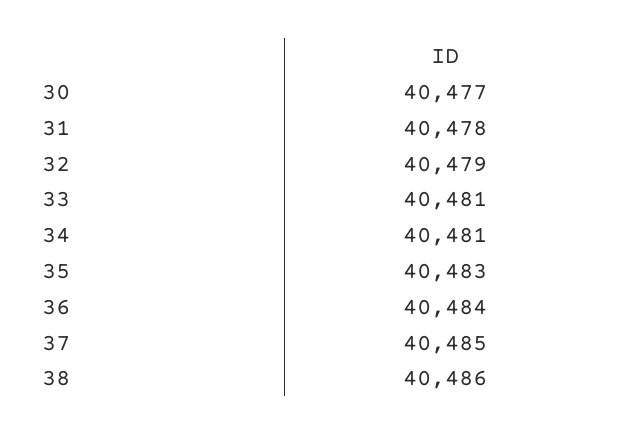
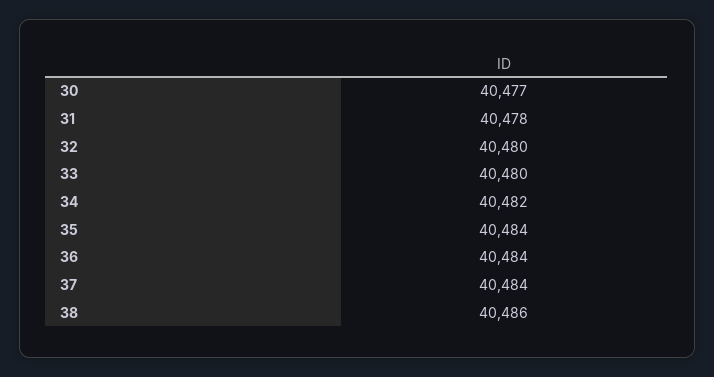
32: 40479 -> 40480
33: 40481 -> 40480
34: 40481 -> 40482
35: 40483 -> 40484
37: 40485 -> 40484

